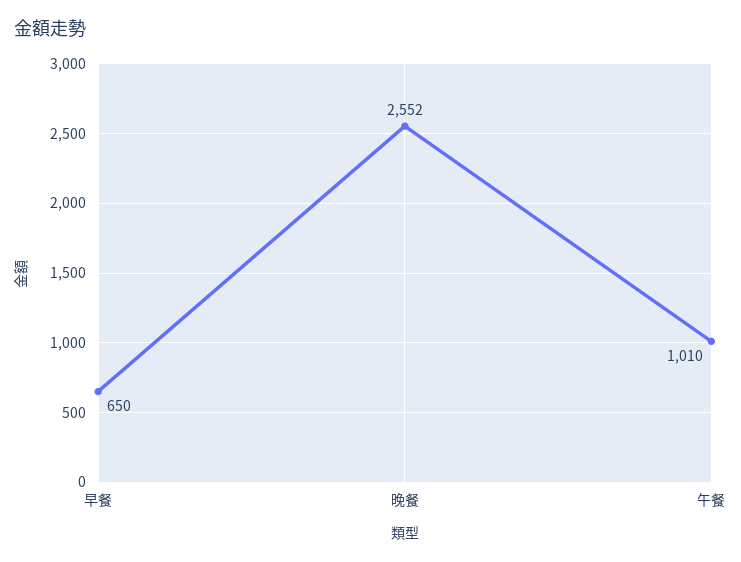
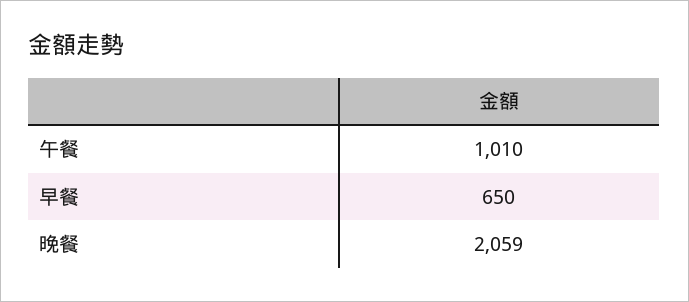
晚餐: 2552 -> 2059

